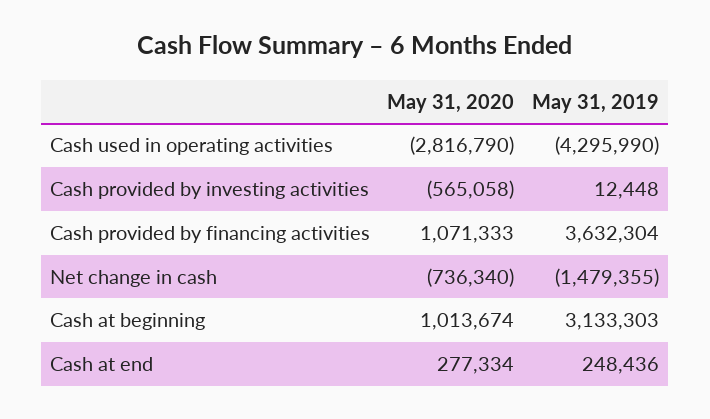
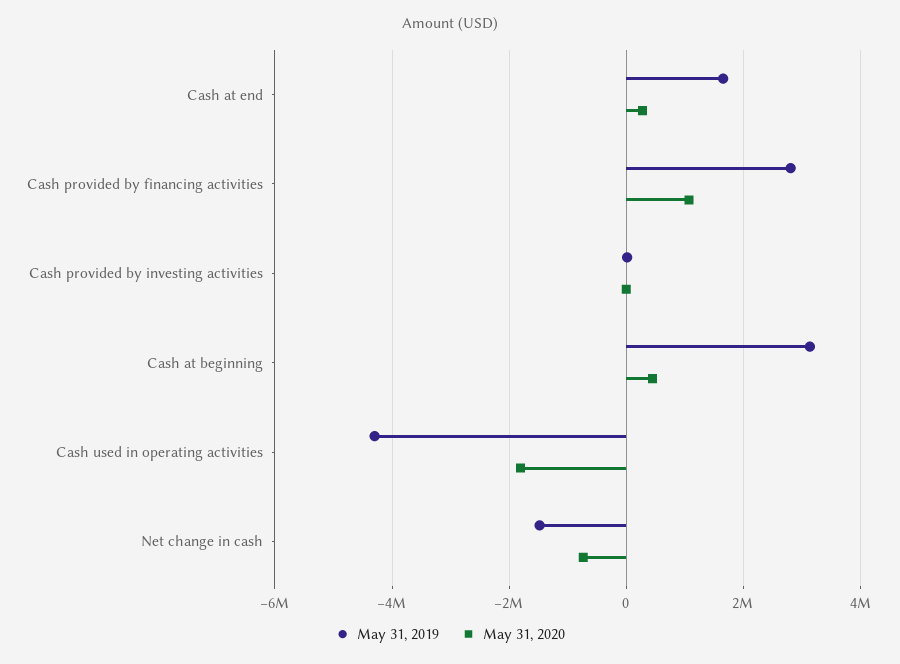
May 31, 2020, Cash used in operating activities: -2816790 -> -1800000
May 31, 2020, Cash provided by investing activities: -565058 -> 0
May 31, 2019, Cash provided by financing activities: 3632304 -> 2800000
May 31, 2020, Cash at beginning: 1013674 -> 400000
May 31, 2019, Cash at end: 248436 -> 1600000

